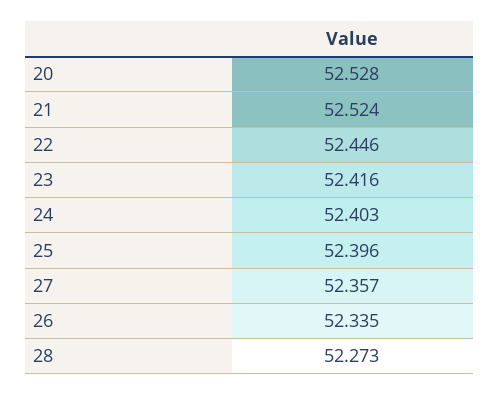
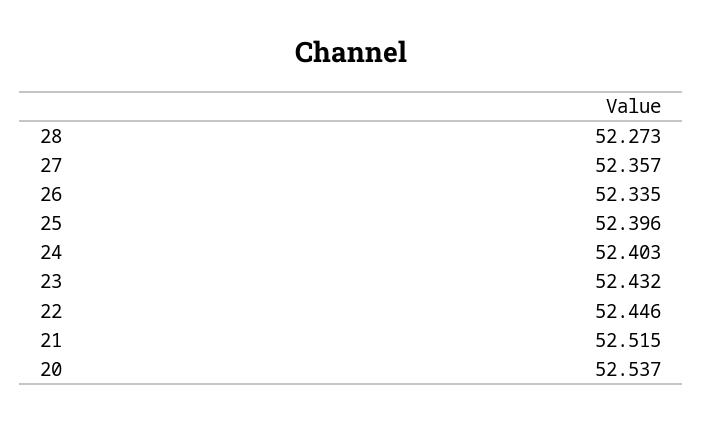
20: 52.528 -> 52.537
21: 52.524 -> 52.515
23: 52.416 -> 52.432

